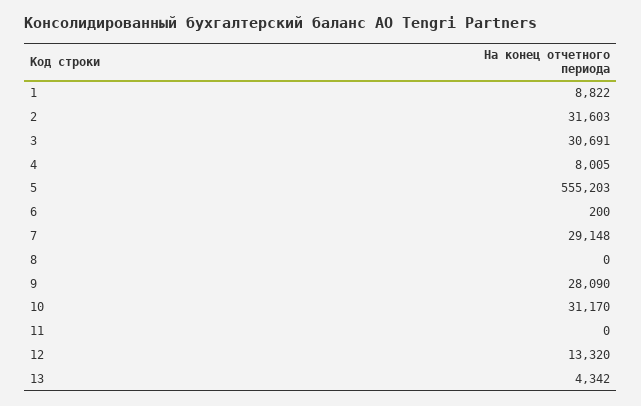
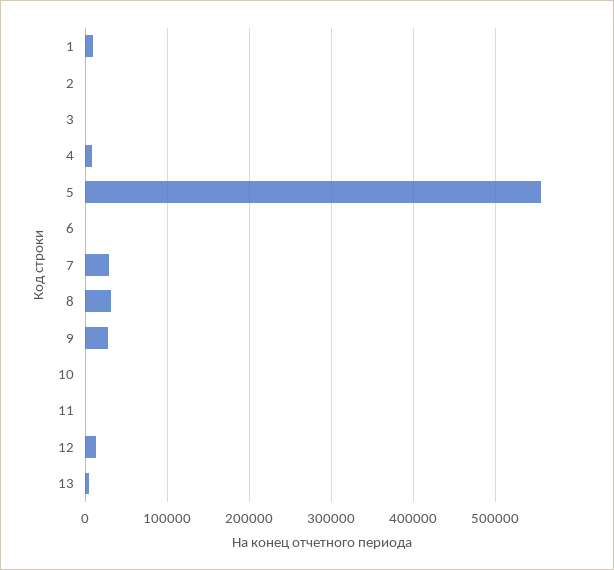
2: 31603 -> 0
3: 30691 -> 0
8: 0 -> 30000
10: 31170 -> 0

